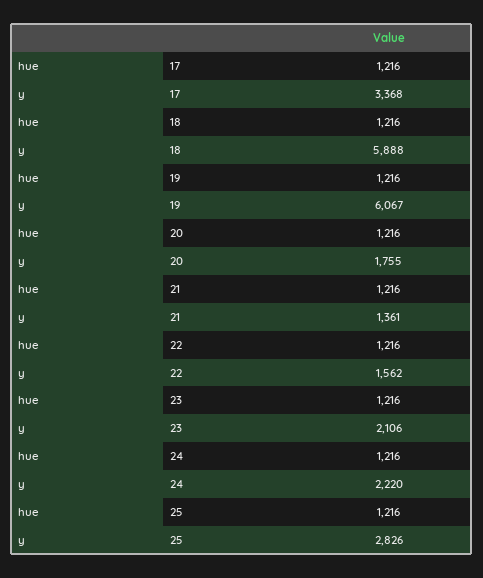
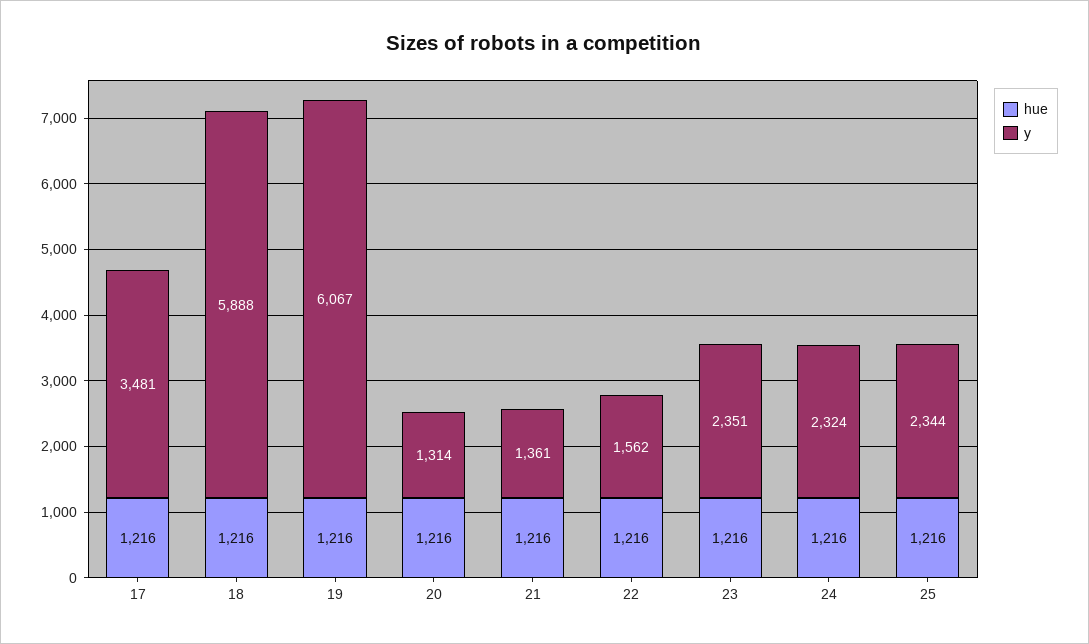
y, 17: 3368 -> 3481
y, 20: 1755 -> 1314
y, 23: 2106 -> 2351
y, 24: 2220 -> 2324
y, 25: 2826 -> 2344

